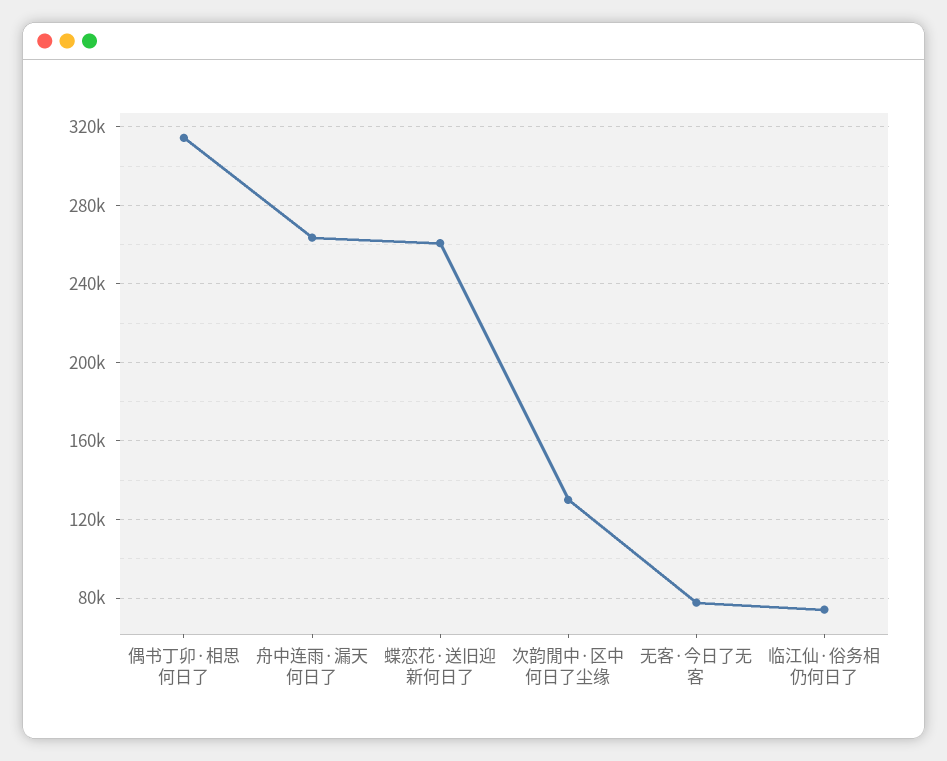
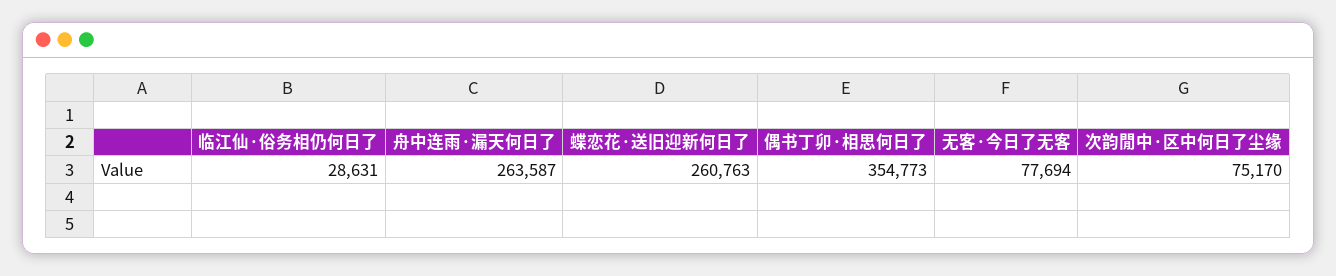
偶书丁卯·相思何日了: 315000 -> 354773
次韵閒中·区中何日了尘缘: 130000 -> 75170
临江仙·俗务相仍何日了: 75000 -> 28631

